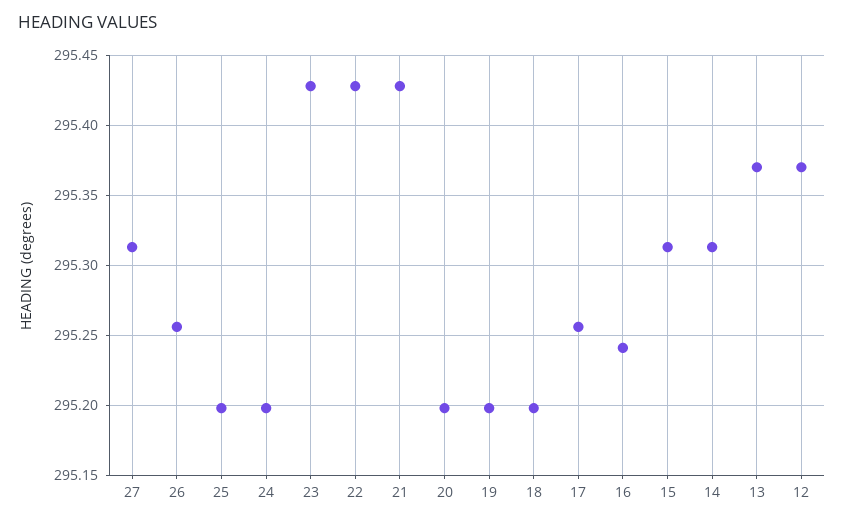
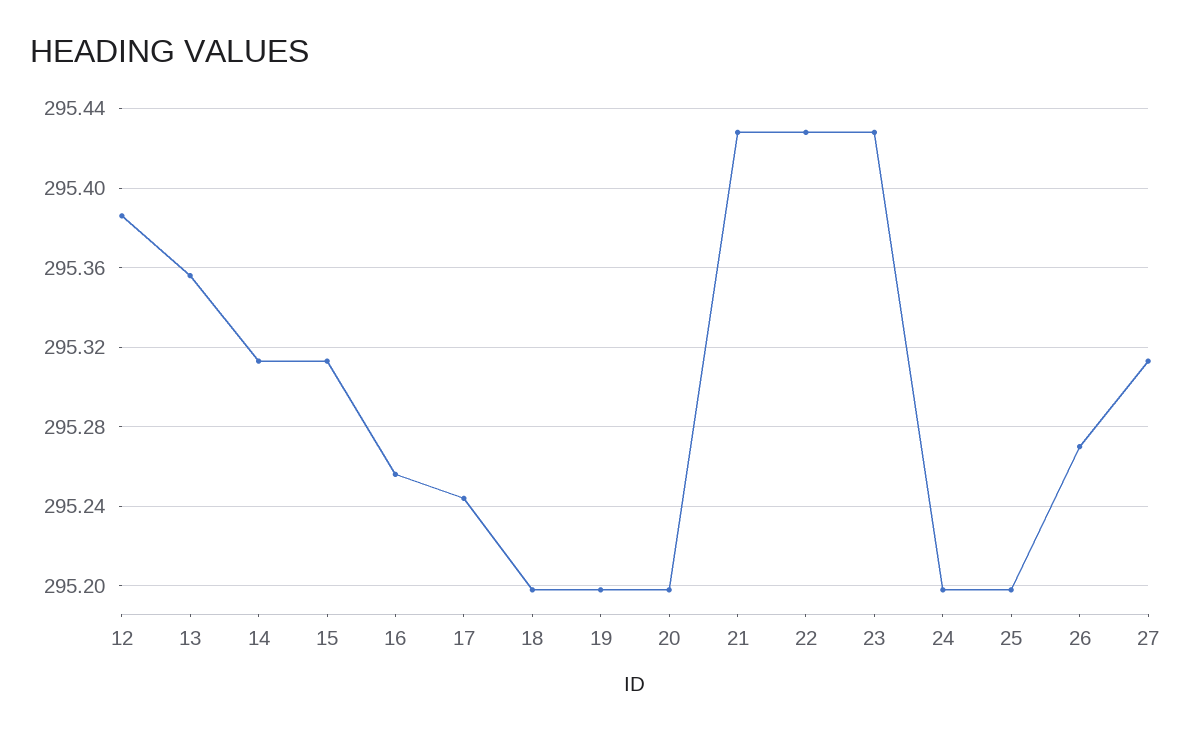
26: 295.255 -> 295.27
17: 295.255 -> 295.245
16: 295.24 -> 295.255
13: 295.37 -> 295.355
12: 295.37 -> 295.385

